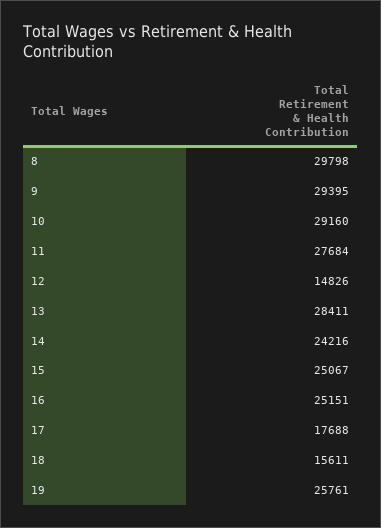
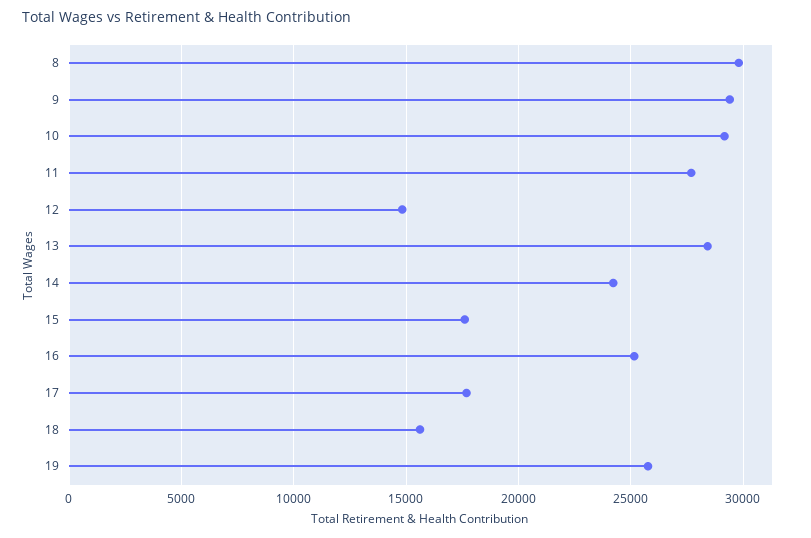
15: 25067 -> 17500

